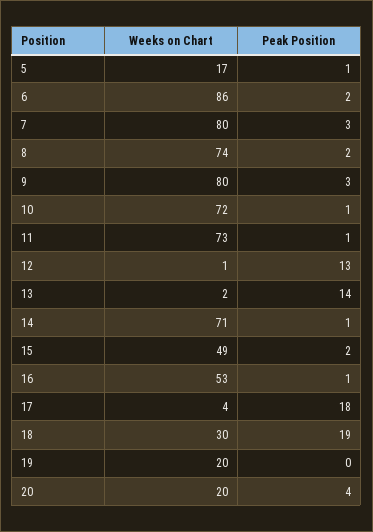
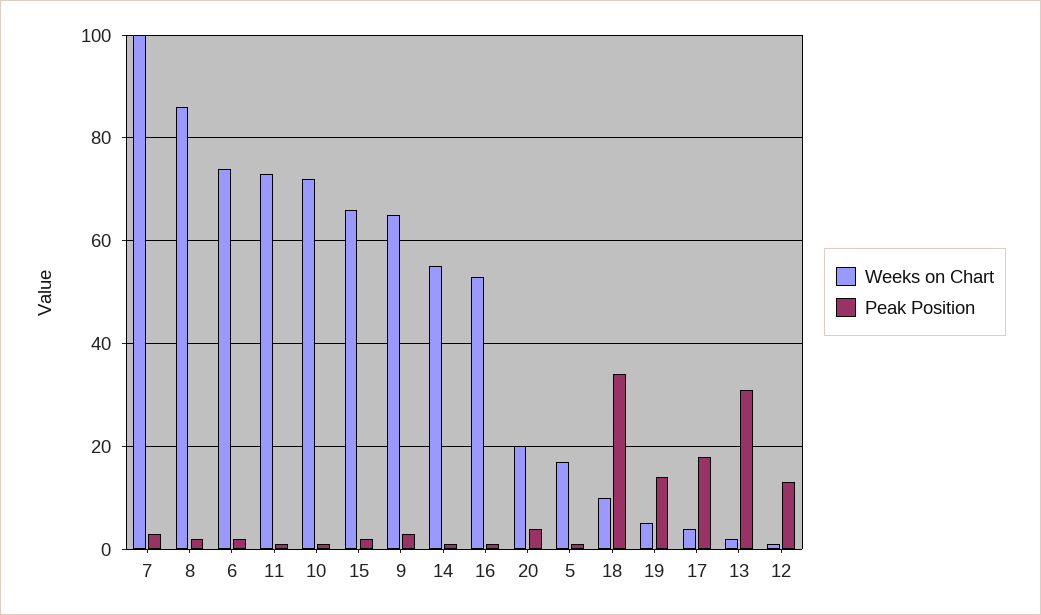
Weeks on Chart, 6: 86 -> 75
Weeks on Chart, 7: 80 -> 100
Weeks on Chart, 8: 74 -> 85
Weeks on Chart, 9: 80 -> 65
Peak Position, 13: 14 -> 30
Weeks on Chart, 14: 71 -> 55
Weeks on Chart, 15: 49 -> 65
Weeks on Chart, 18: 30 -> 10
Peak Position, 18: 19 -> 35
Weeks on Chart, 19: 20 -> 5
Peak Position, 19: 0 -> 15

